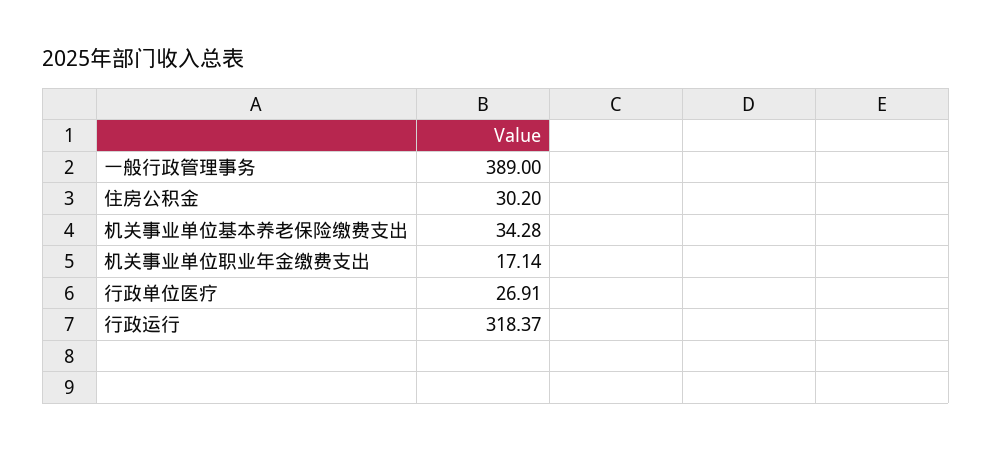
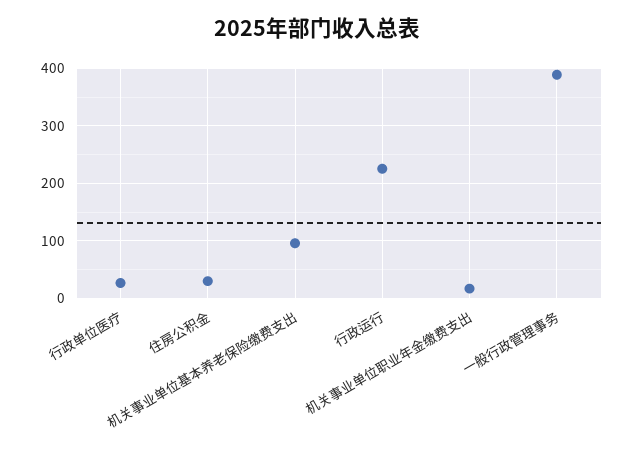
机关事业单位基本养老保险缴费支出: 34.28 -> 100
行政运行: 318.37 -> 220

